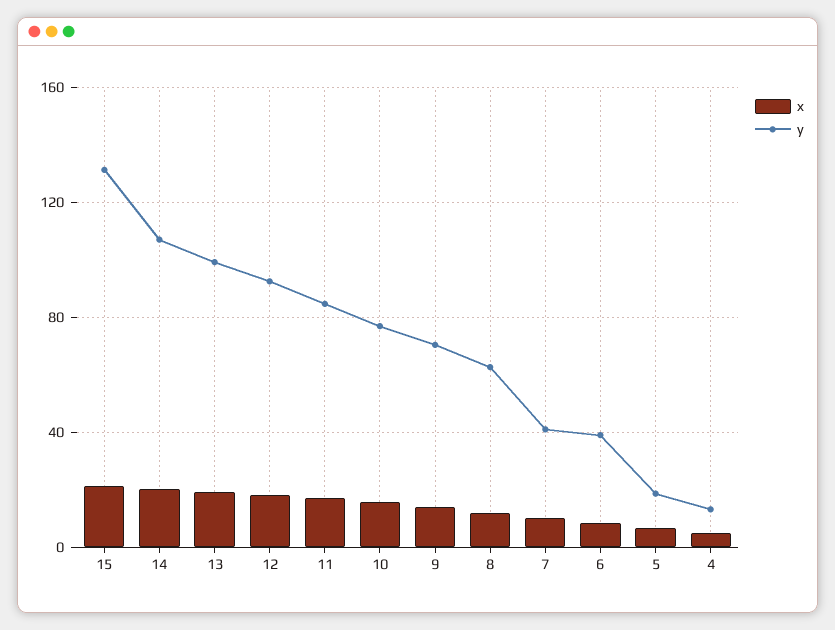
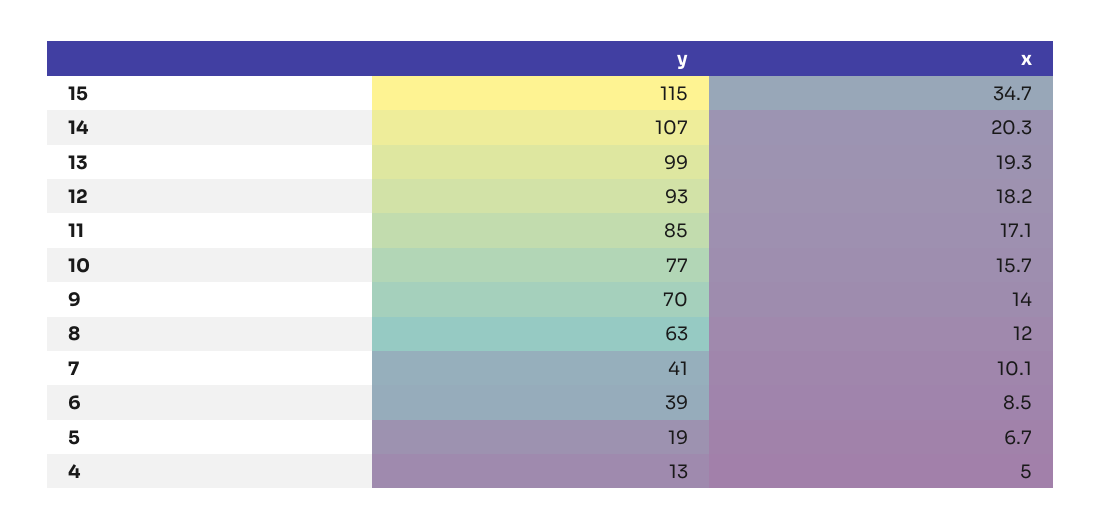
x, 15: 20 -> 34.7
y, 15: 130 -> 115

